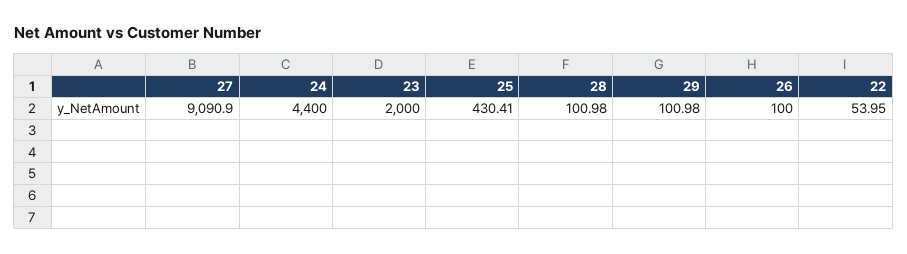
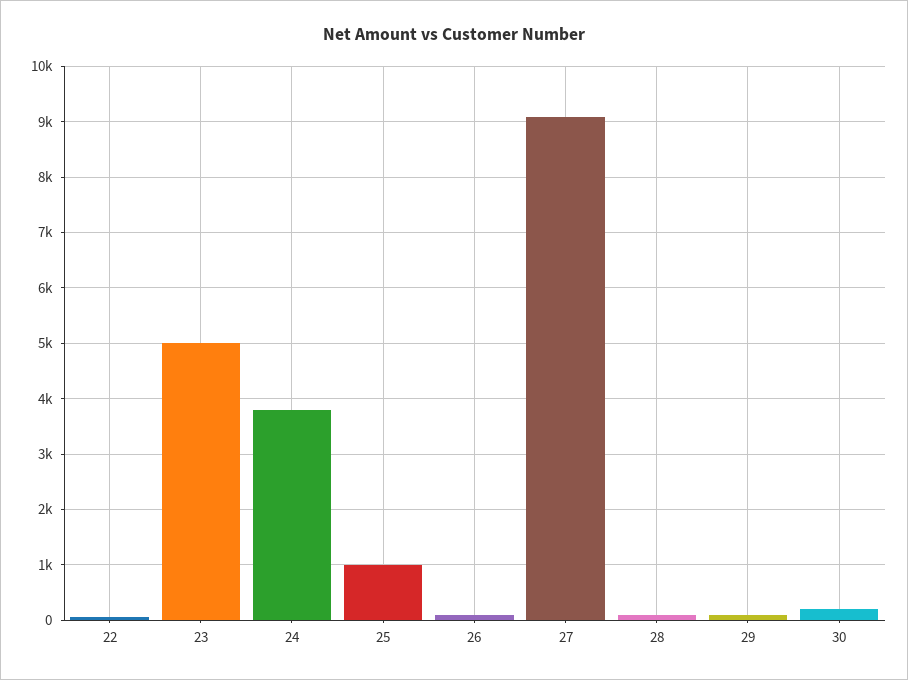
24: 4400 -> 3800
23: 2000 -> 5000
25: 430.41 -> 1000
30: none -> 200

